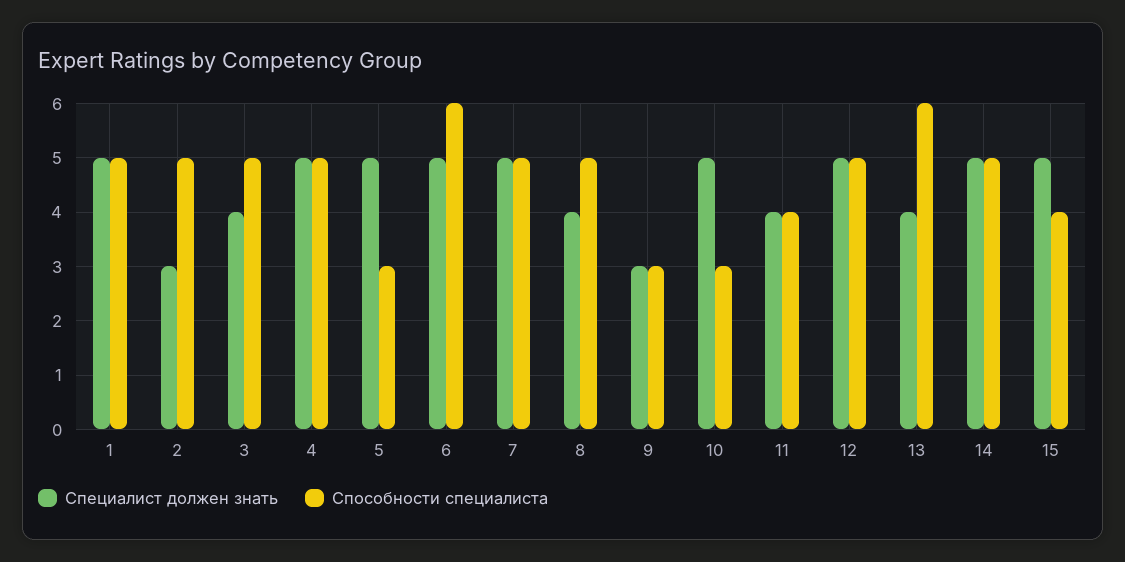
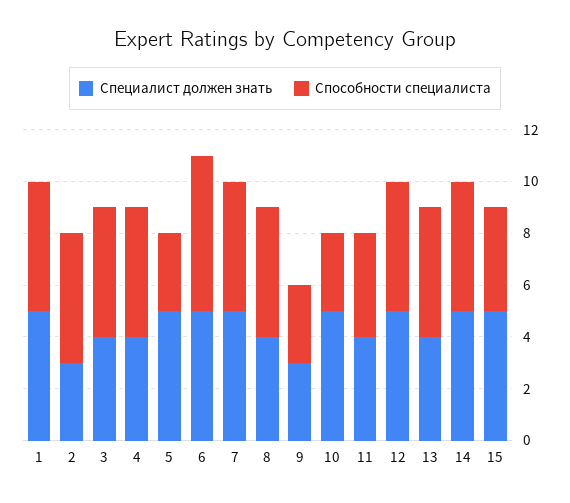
Специалист должен знать, 4: 5 -> 4
Способности специалиста, 13: 6 -> 5

